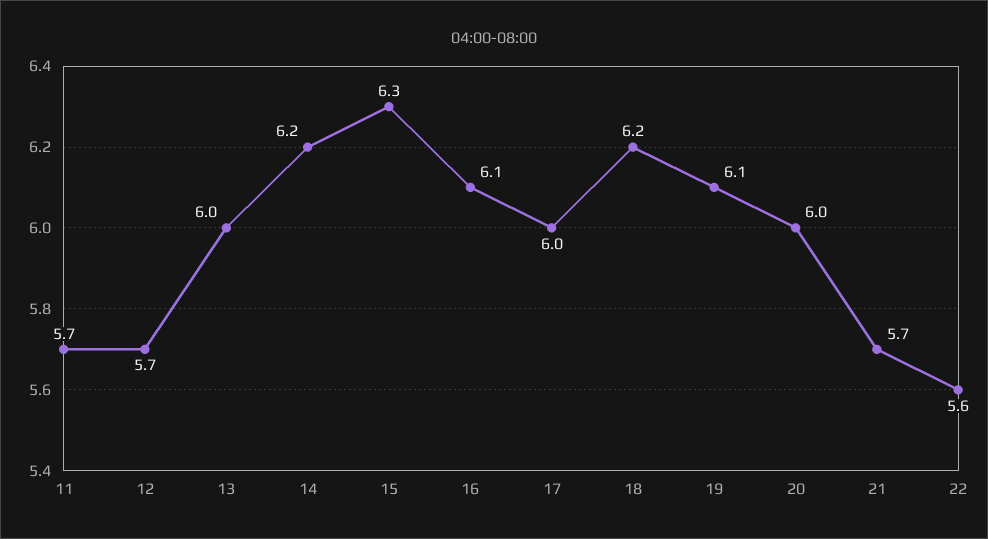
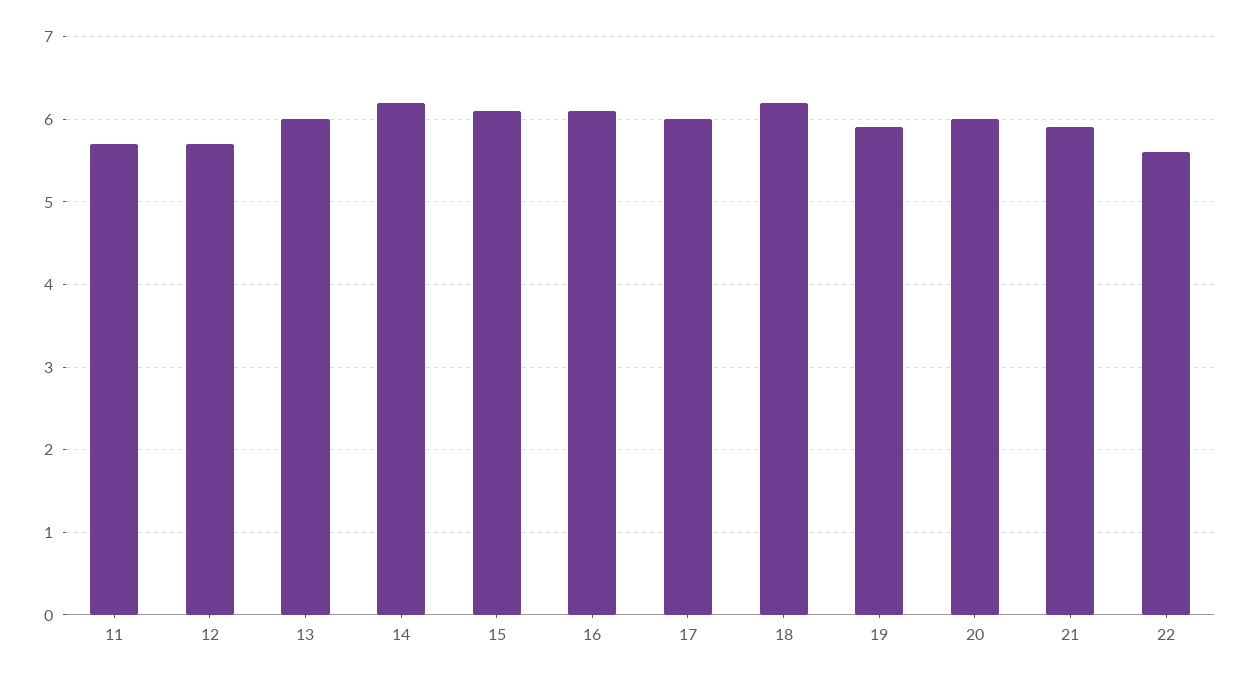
15: 6.3 -> 6.1
19: 6.1 -> 5.9
21: 5.7 -> 5.9

